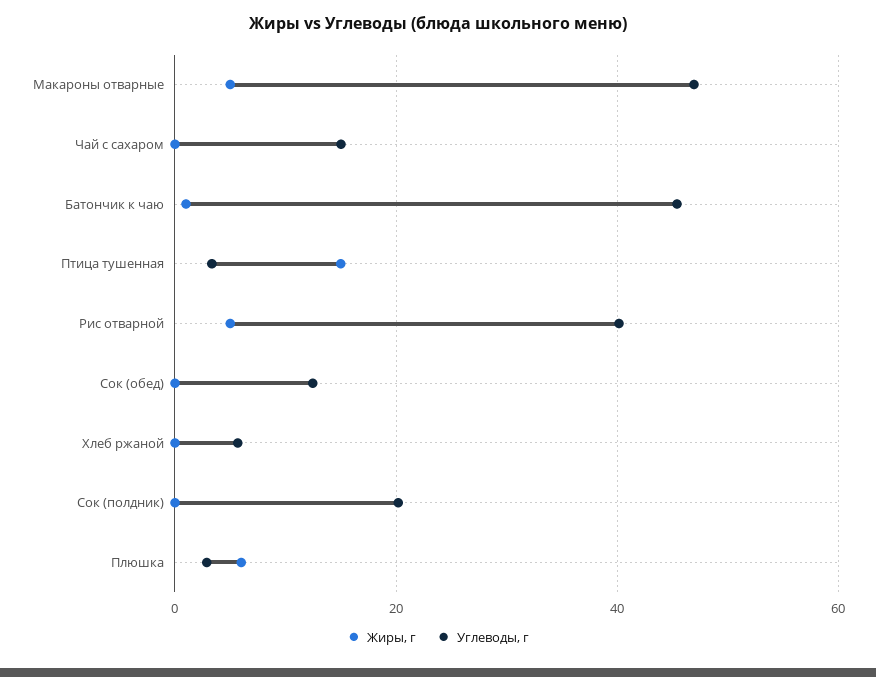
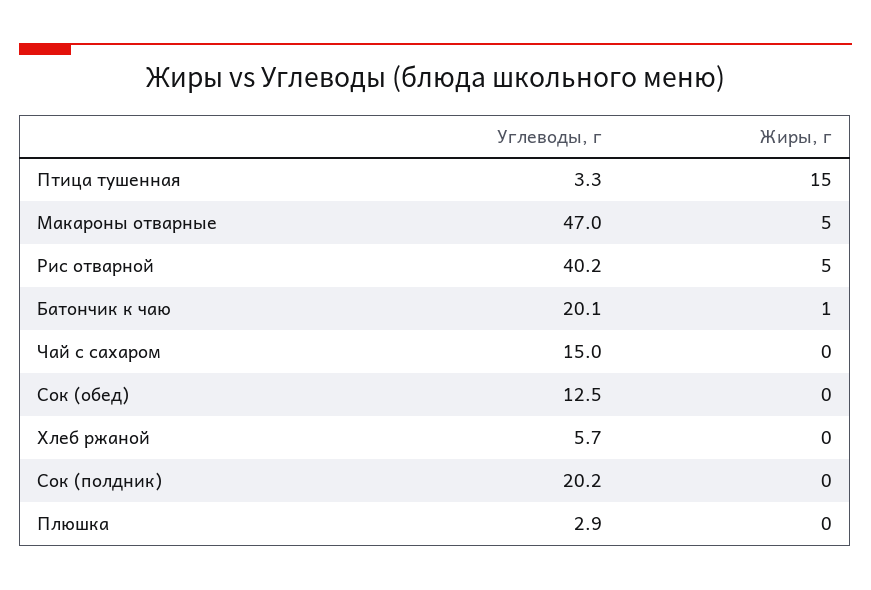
Углеводы, г, Батончик к чаю: 46 -> 20.1
Жиры, г, Плюшка: 6 -> 0

